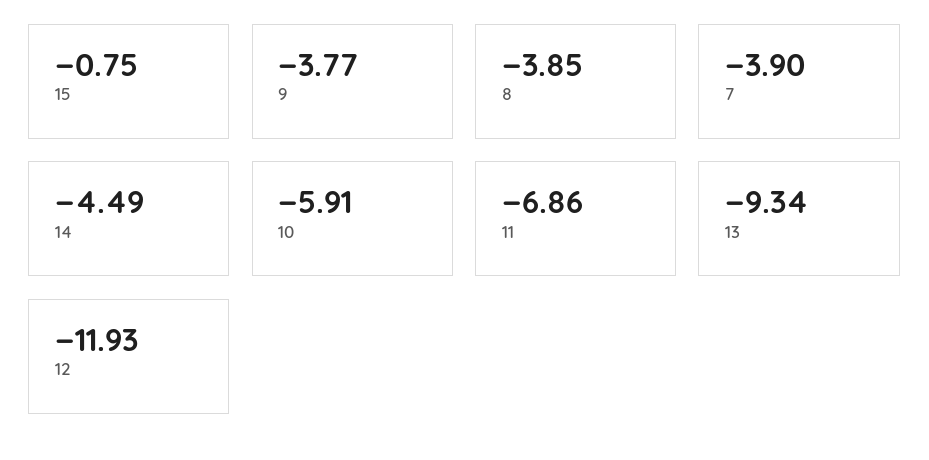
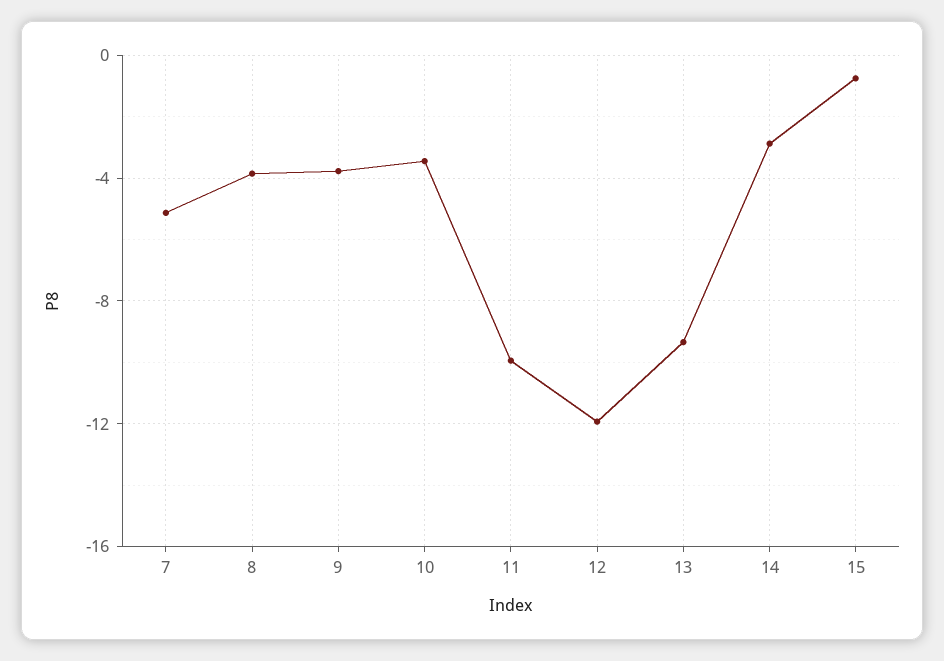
7: -3.9 -> -5
14: -4.49 -> -3
10: -5.91 -> -3.5
11: -6.86 -> -10

